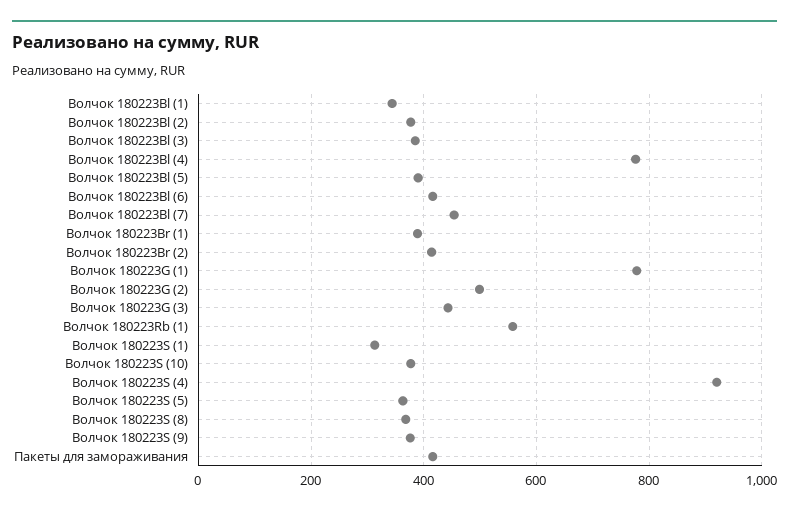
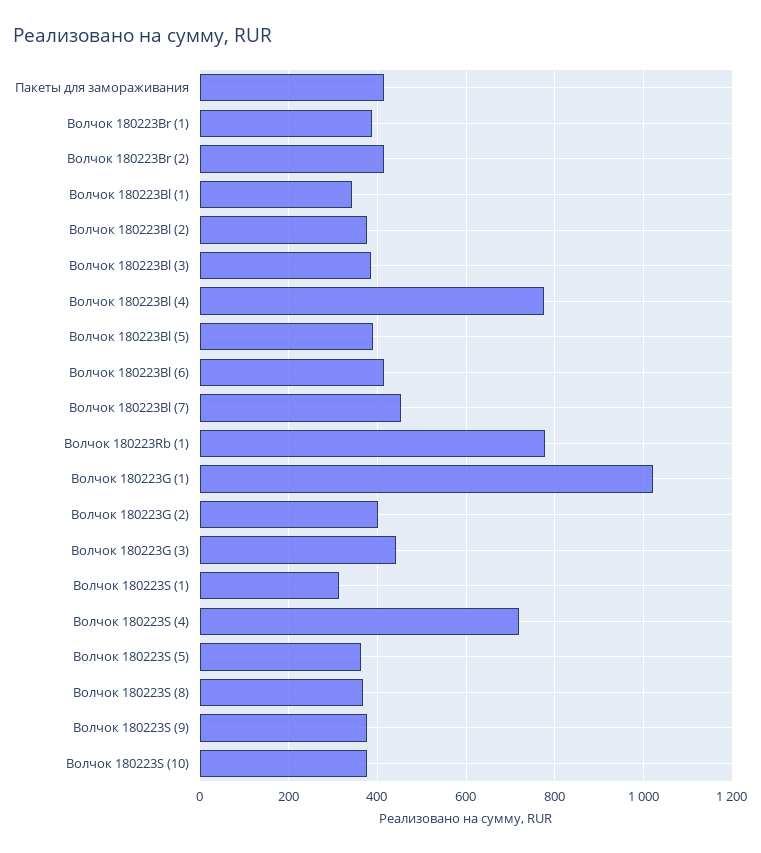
Волчок 180223G (1): 780 -> 1020
Волчок 180223G (2): 500 -> 400
Волчок 180223Rb (1): 560 -> 780
Волчок 180223S (4): 920 -> 720

